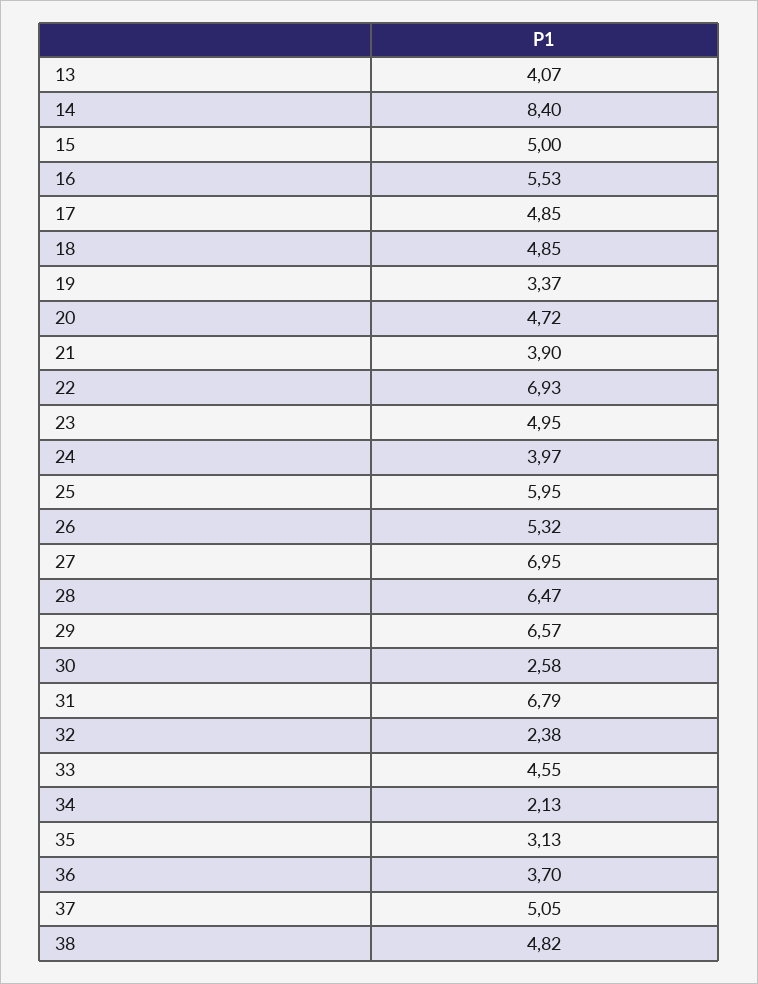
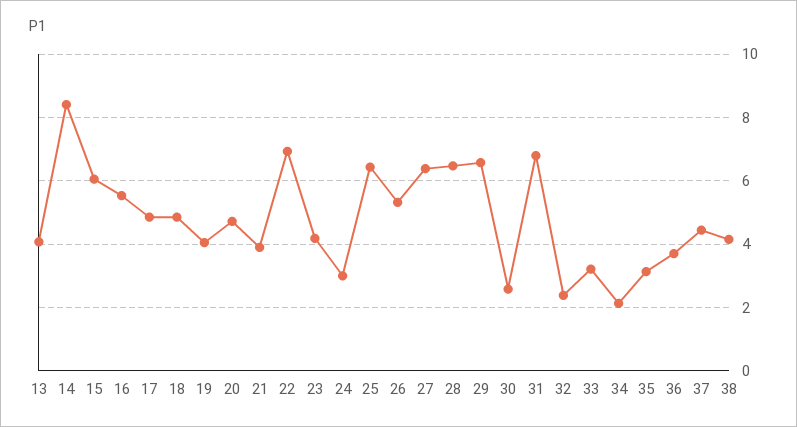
15: 5 -> 6
19: 3.37 -> 4
23: 4.95 -> 4.2
24: 3.97 -> 3
25: 5.95 -> 6.4
27: 6.95 -> 6.4
33: 4.55 -> 3.2
37: 5.05 -> 4.4
38: 4.82 -> 4.2

